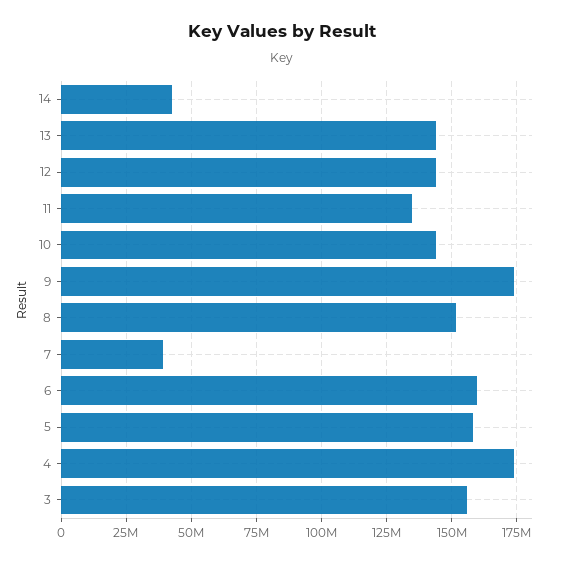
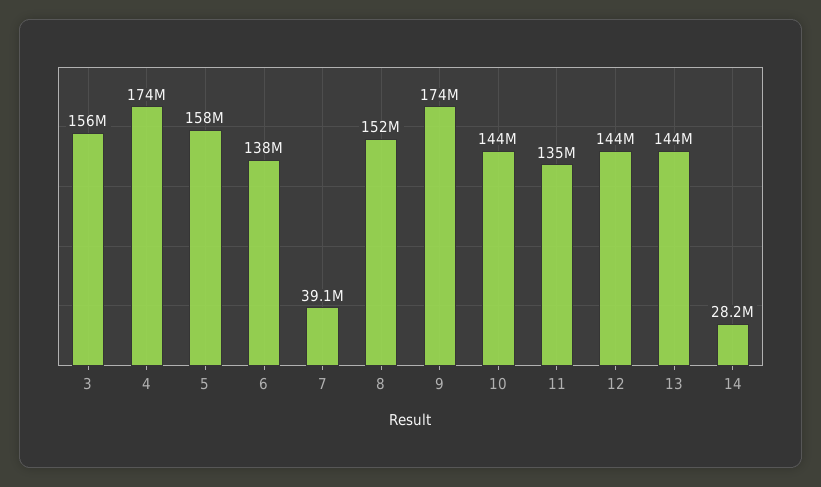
14: 42500000 -> 28200000
6: 160000000 -> 138000000

